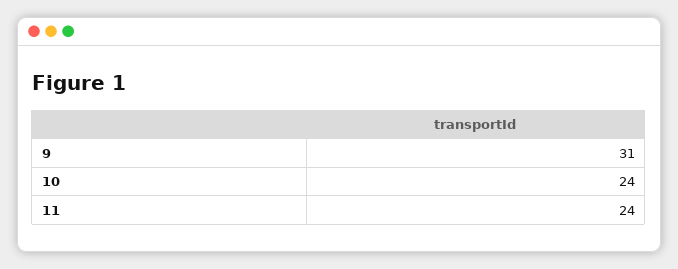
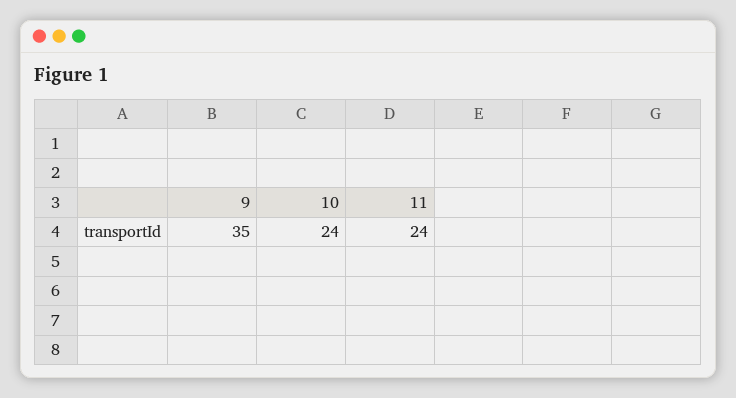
9: 31 -> 35

